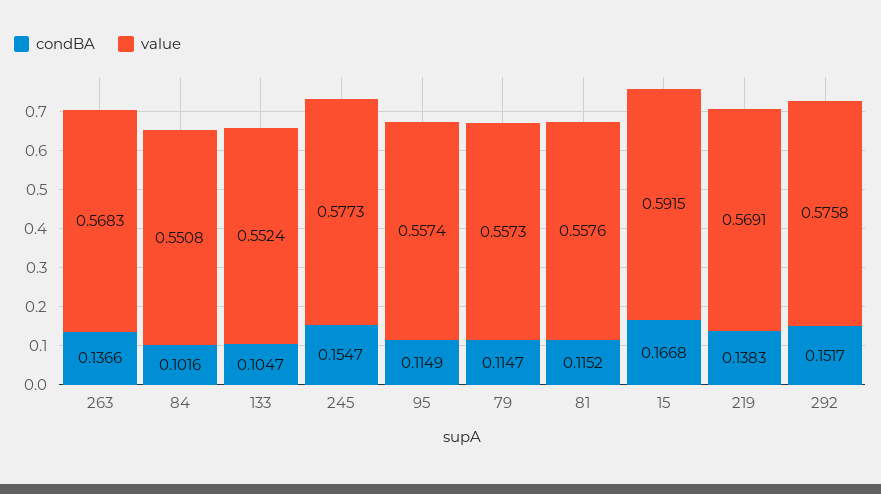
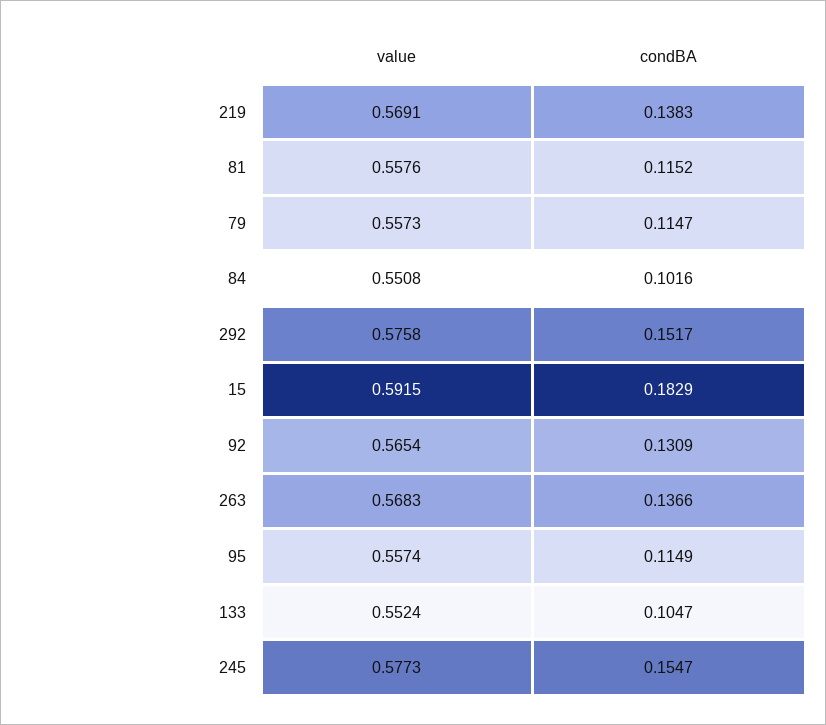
condBA, 15: 0.1668 -> 0.1829
value, 92: none -> 0.5654
condBA, 92: none -> 0.1309

